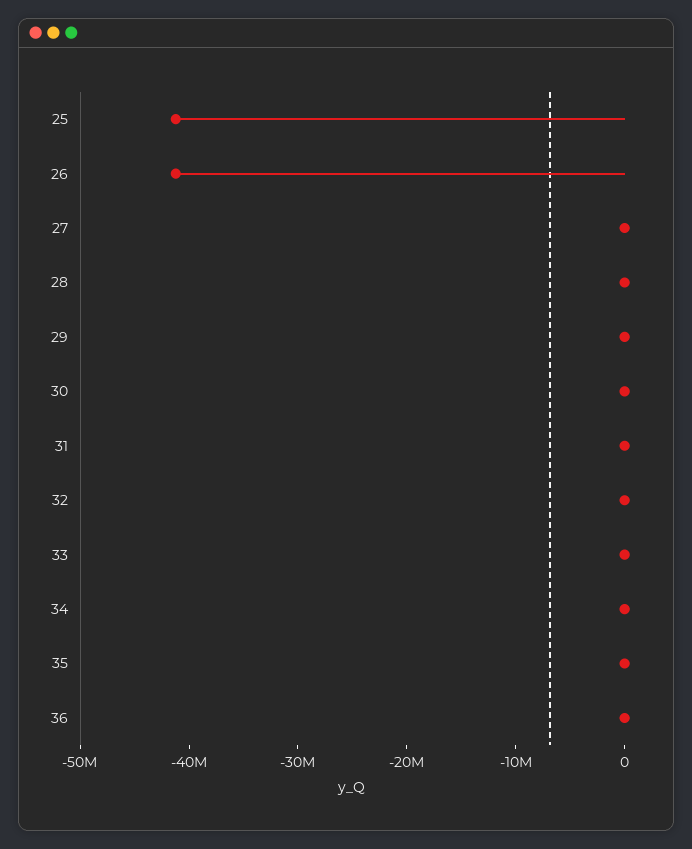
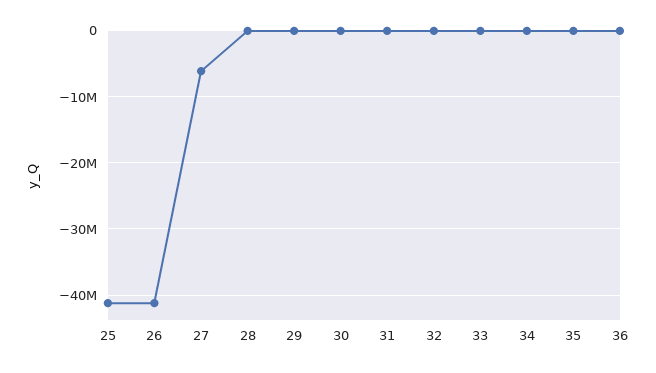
27: 0 -> -6000000

